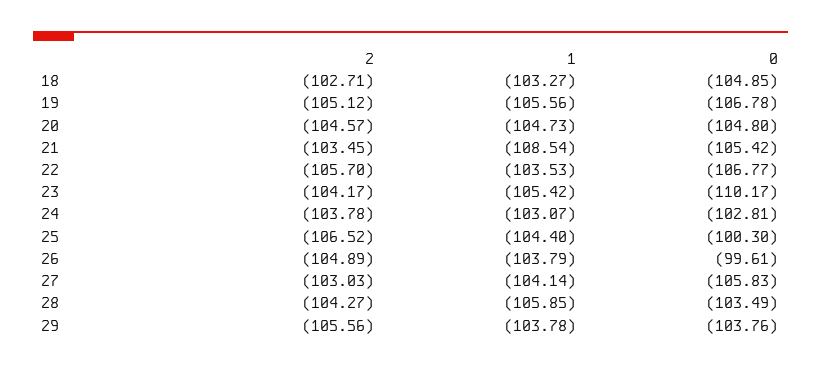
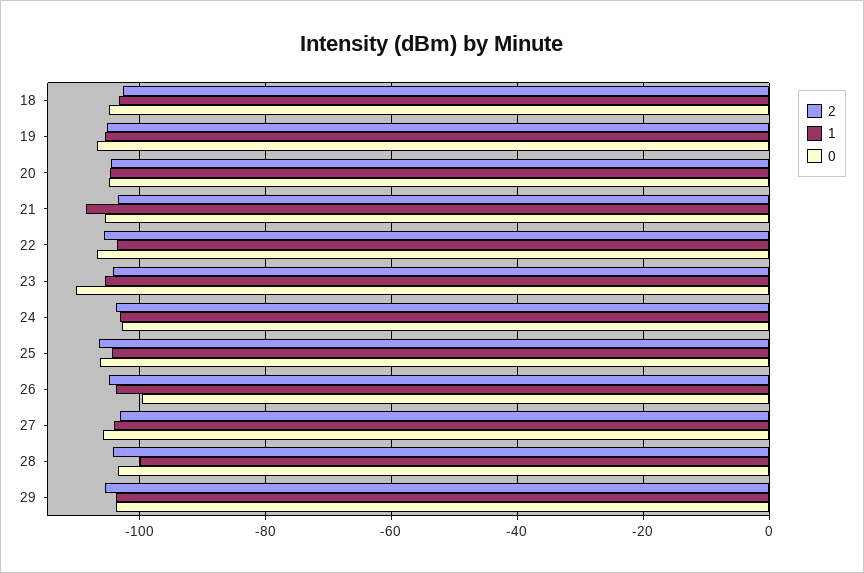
0, 25: -100.3 -> -106
1, 28: -105.85 -> -100

